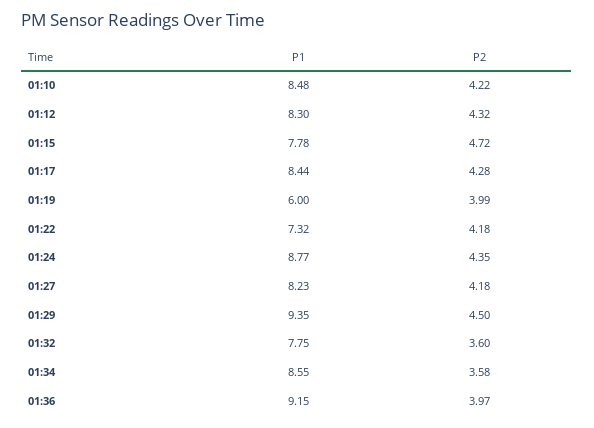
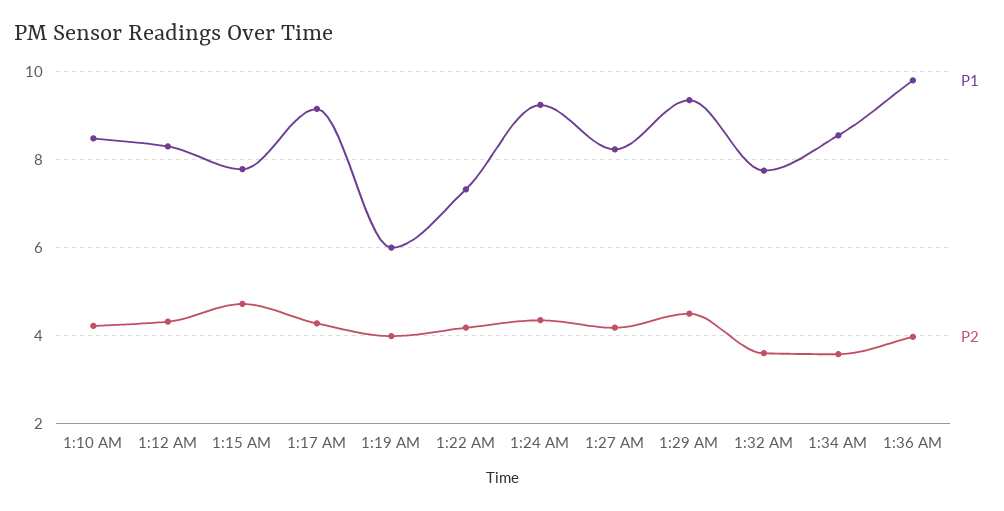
P1, 01:17: 8.44 -> 9.2
P1, 01:24: 8.77 -> 9.2
P1, 01:36: 9.15 -> 9.8

